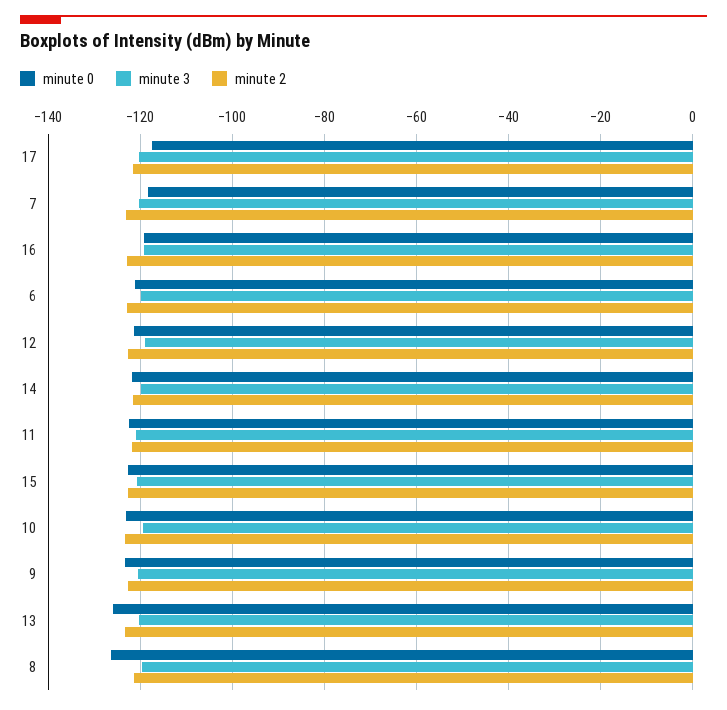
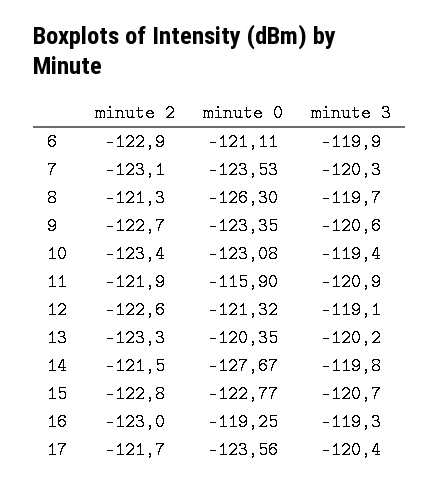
minute 0, 17: -118 -> -123.56
minute 0, 7: -118 -> -123.53
minute 0, 14: -122 -> -127.67
minute 0, 11: -122 -> -115.9
minute 0, 13: -126 -> -120.35

